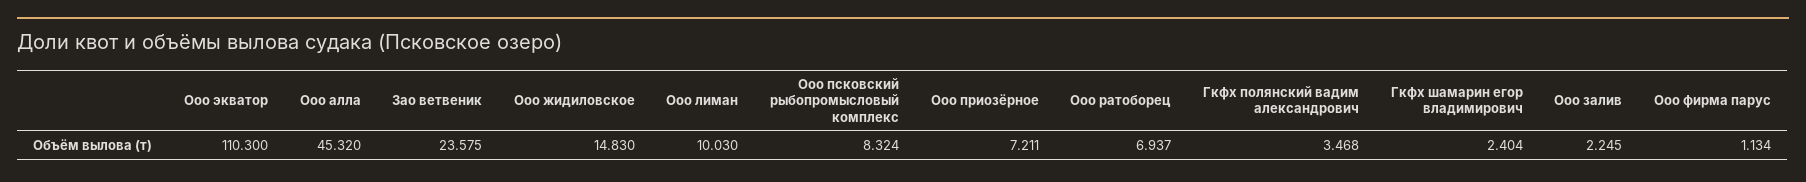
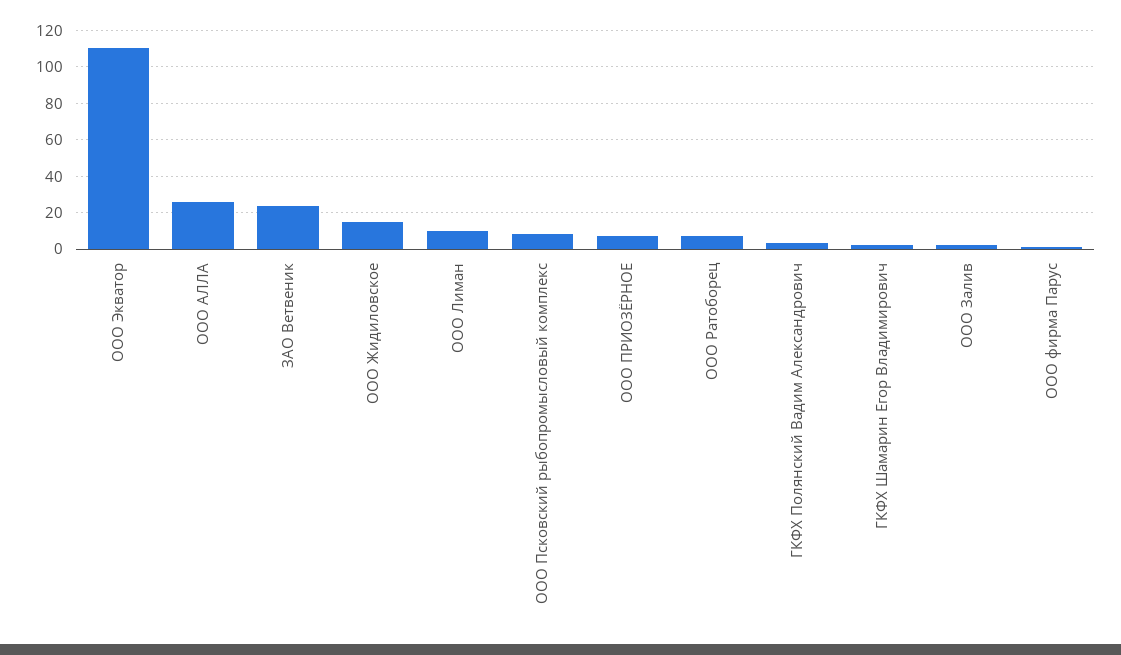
Ооо алла: 45.32 -> 25

